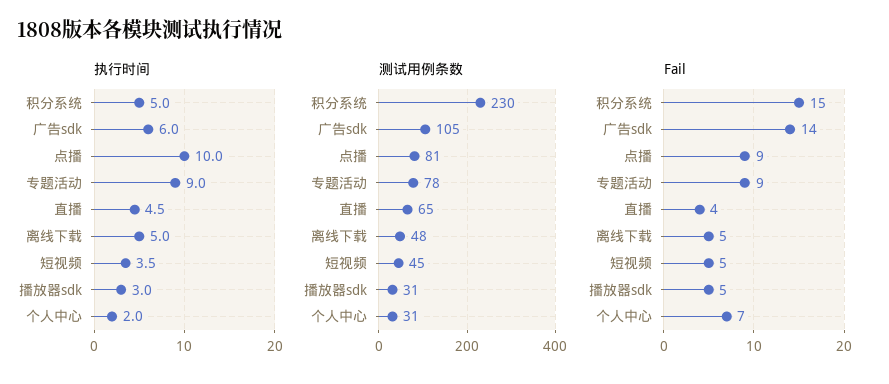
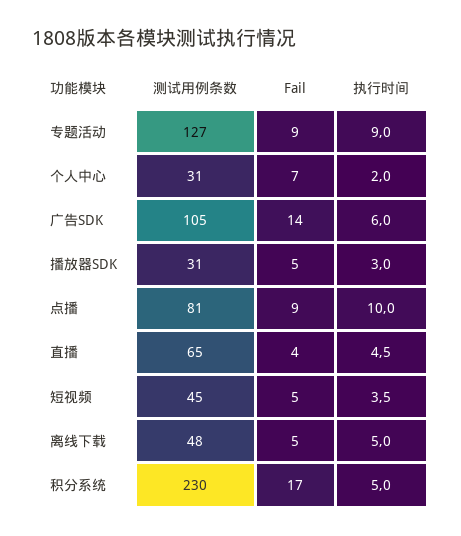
测试用例条数, 专题活动: 78 -> 127
Fail, 积分系统: 15 -> 17

